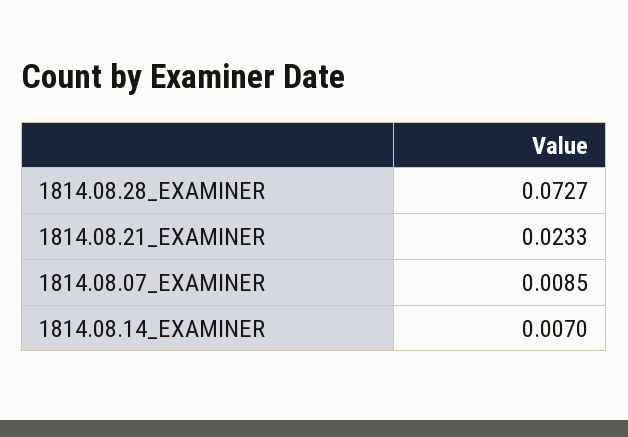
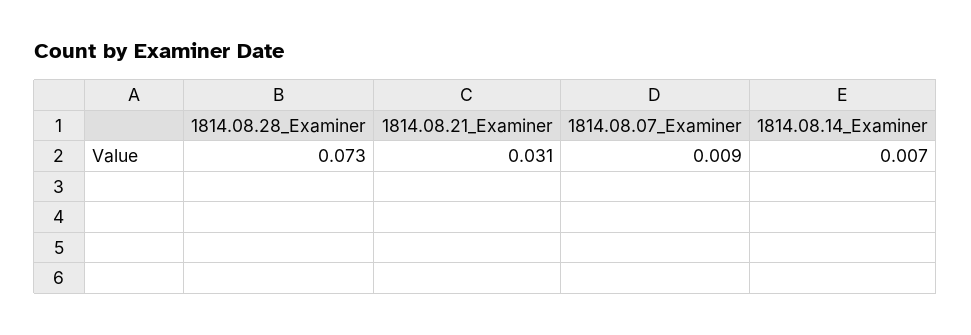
1814.08.21_EXAMINER: 0.0233 -> 0.031

